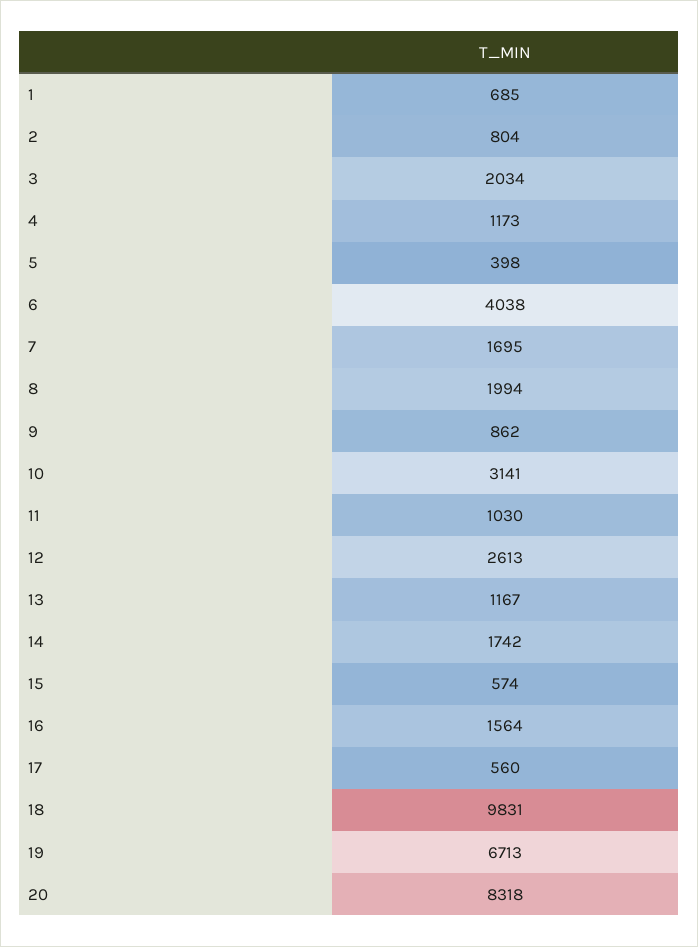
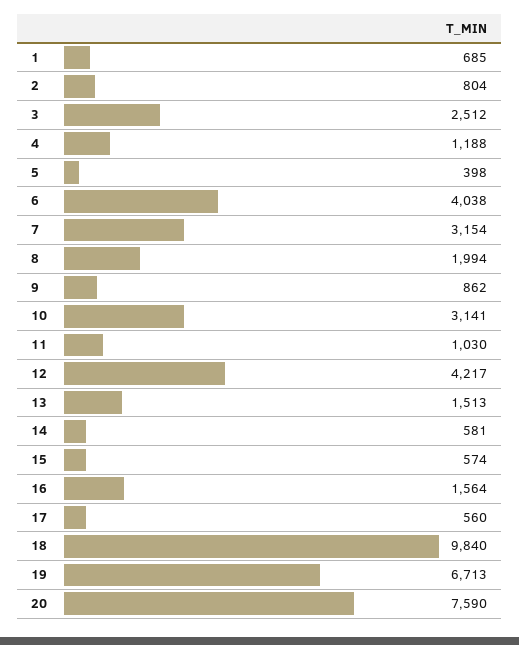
3: 2034 -> 2512
4: 1173 -> 1188
7: 1695 -> 3154
12: 2613 -> 4217
13: 1167 -> 1513
14: 1742 -> 581
18: 9831 -> 9840
20: 8318 -> 7590

